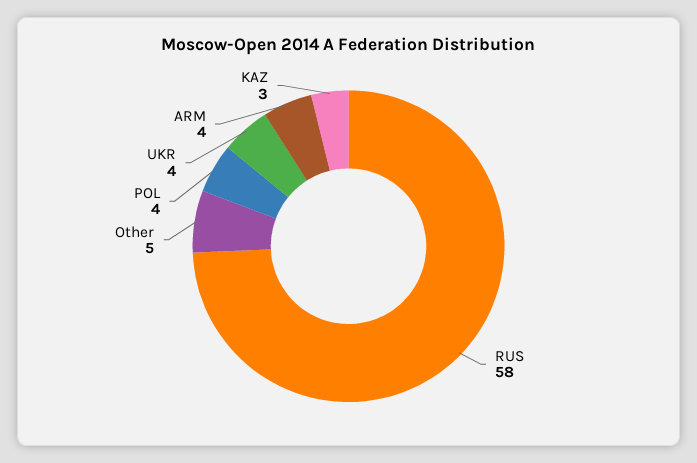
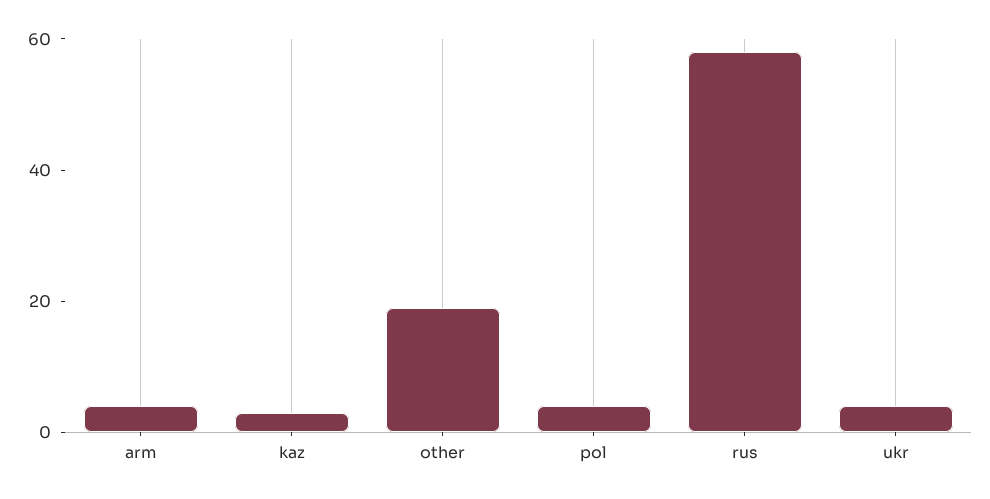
Other: 5 -> 20

